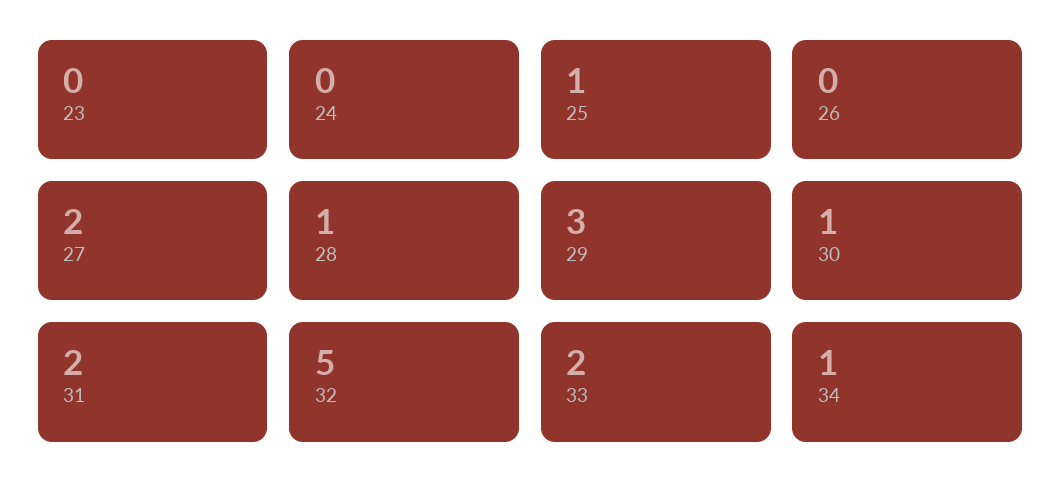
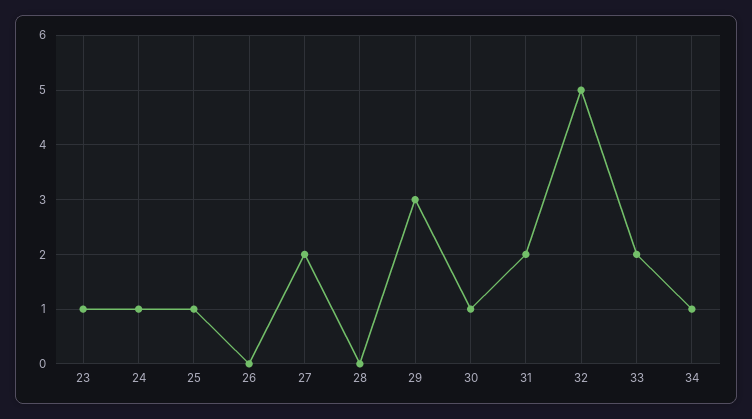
23: 0 -> 1
24: 0 -> 1
28: 1 -> 0

